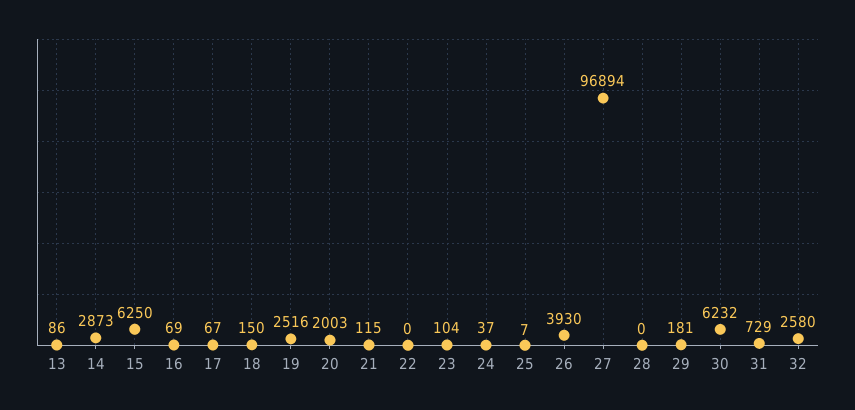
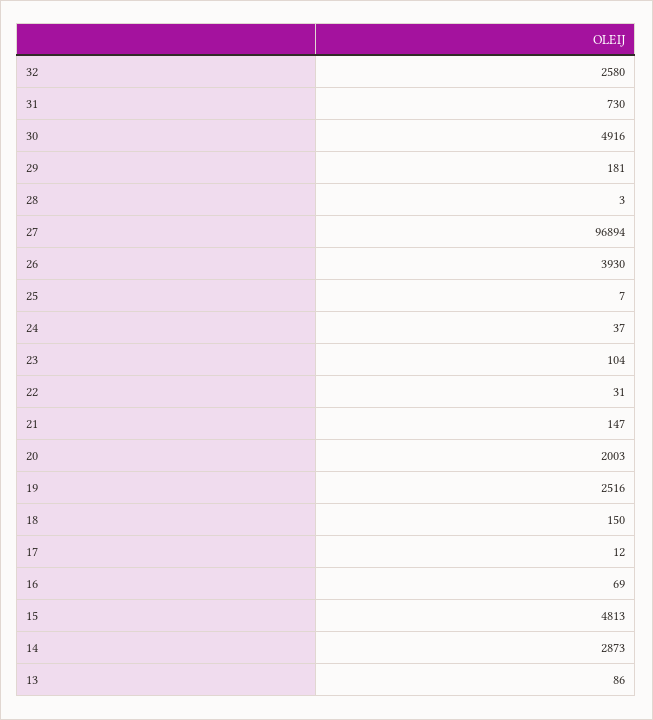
15: 6250 -> 4813
17: 67 -> 12
21: 115 -> 147
22: 0 -> 31
28: 0 -> 3
30: 6232 -> 4916
31: 729 -> 730

